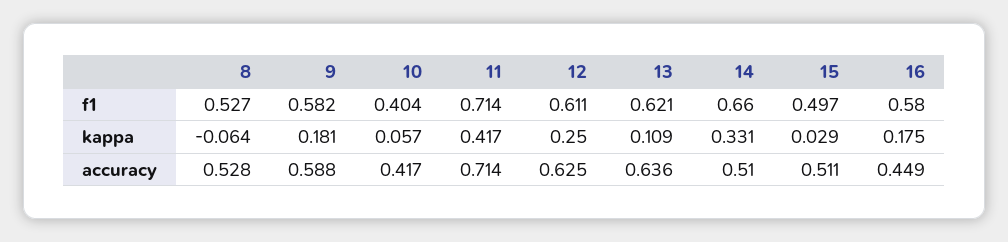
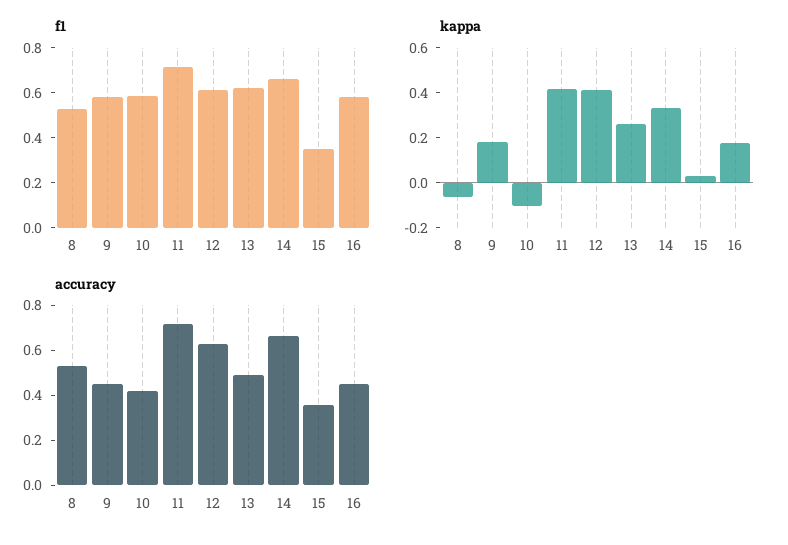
f1, 10: 0.404 -> 0.6
f1, 15: 0.497 -> 0.35
kappa, 10: 0.057 -> -0.1
kappa, 12: 0.25 -> 0.4
kappa, 13: 0.109 -> 0.25
accuracy, 9: 0.588 -> 0.45
accuracy, 13: 0.636 -> 0.5
accuracy, 14: 0.51 -> 0.65
accuracy, 15: 0.511 -> 0.35

